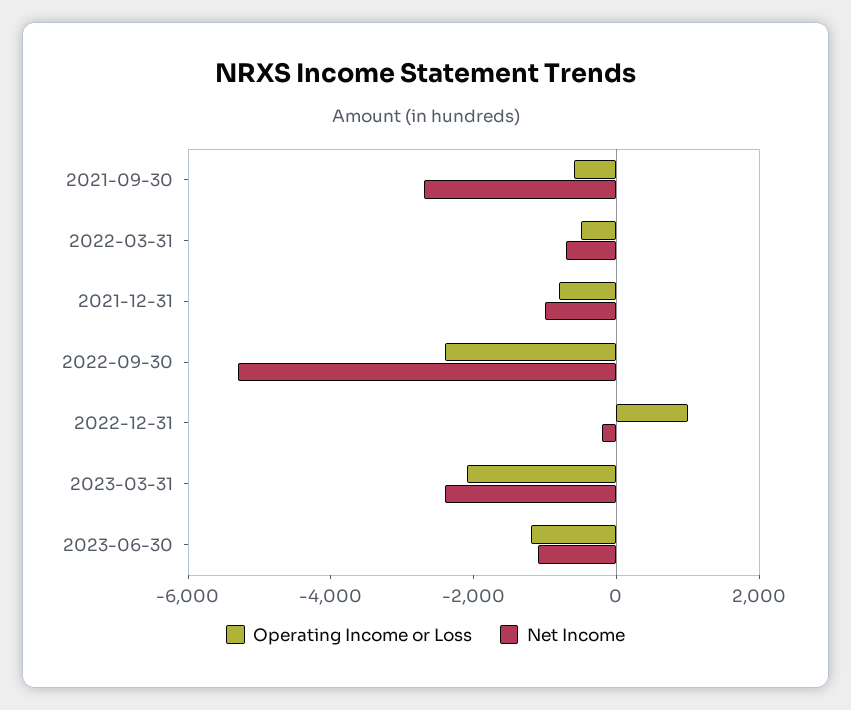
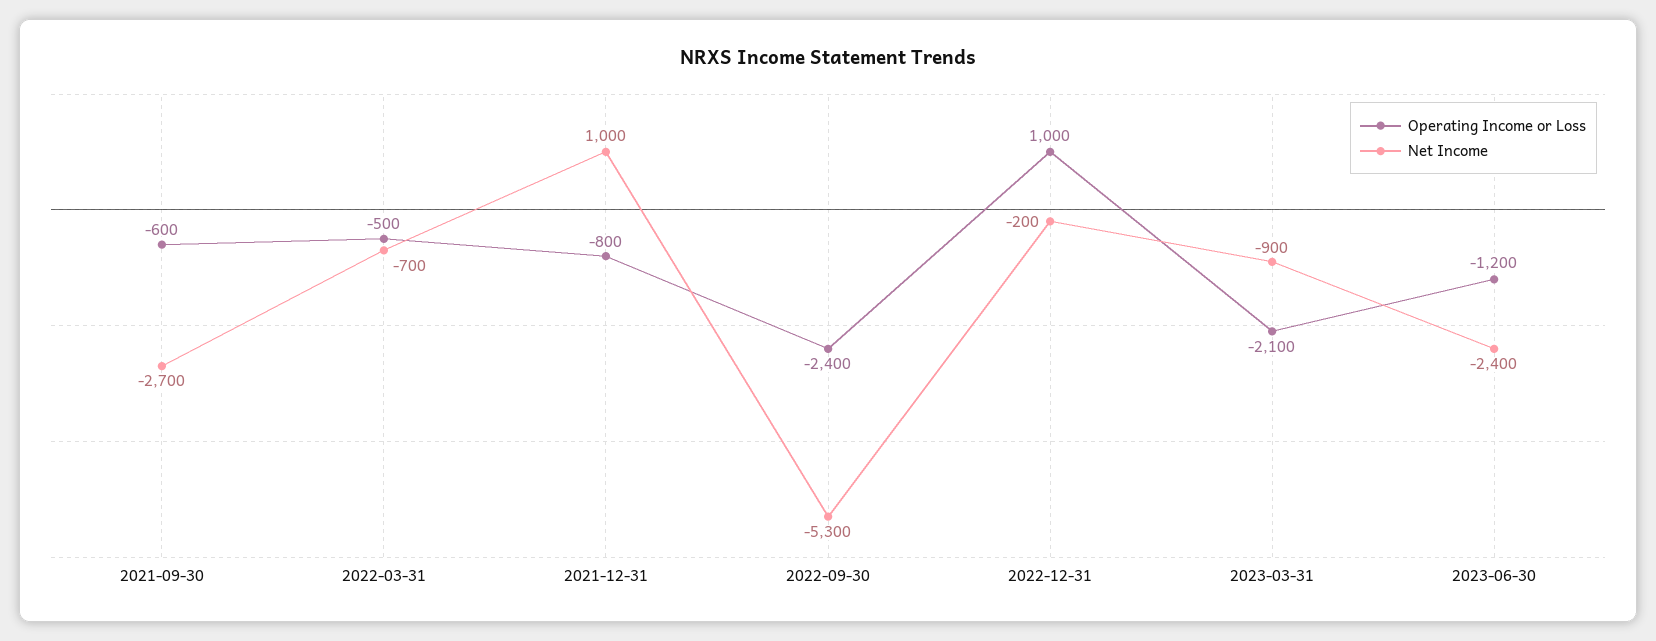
Net Income, 2021-12-31: -1000 -> 1000
Net Income, 2023-03-31: -2500 -> -900
Net Income, 2023-06-30: -1000 -> -2400

